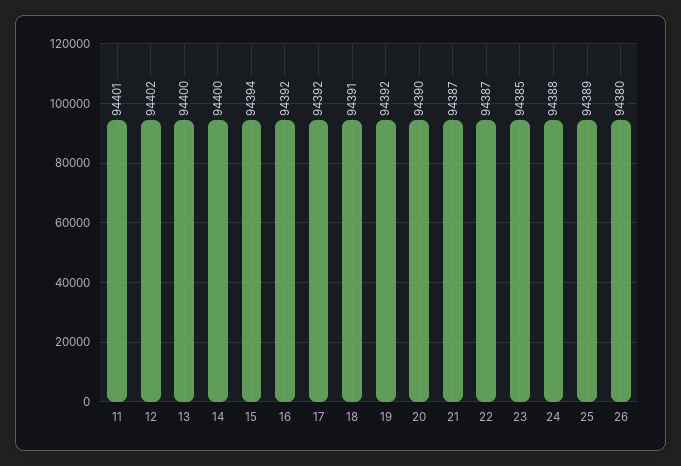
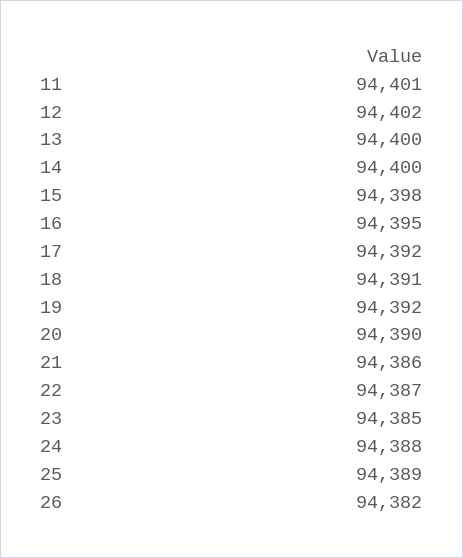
15: 94394 -> 94398
16: 94392 -> 94395
21: 94387 -> 94386
26: 94380 -> 94382

